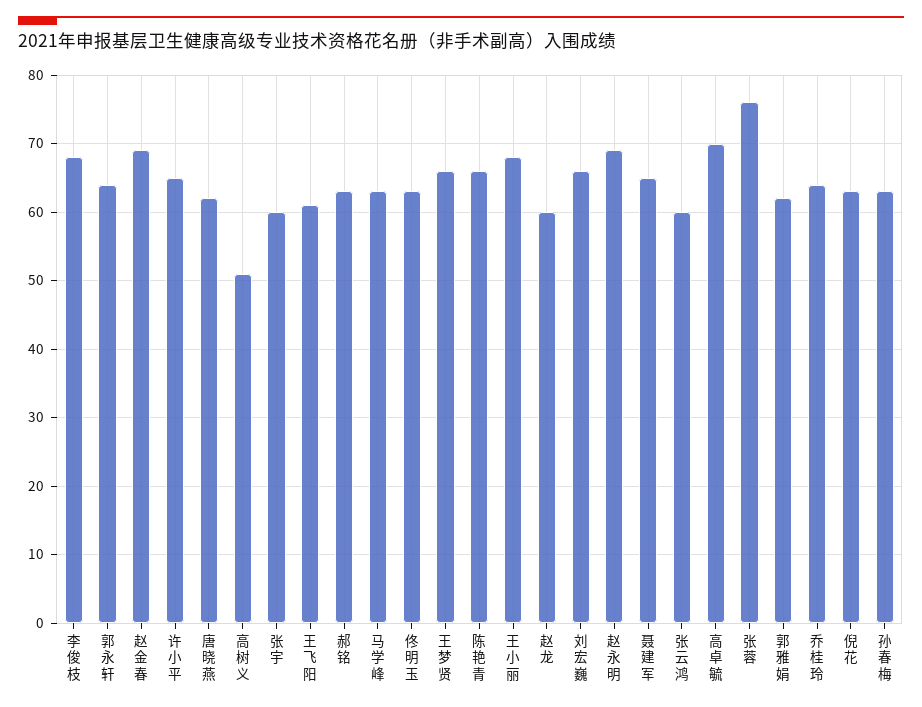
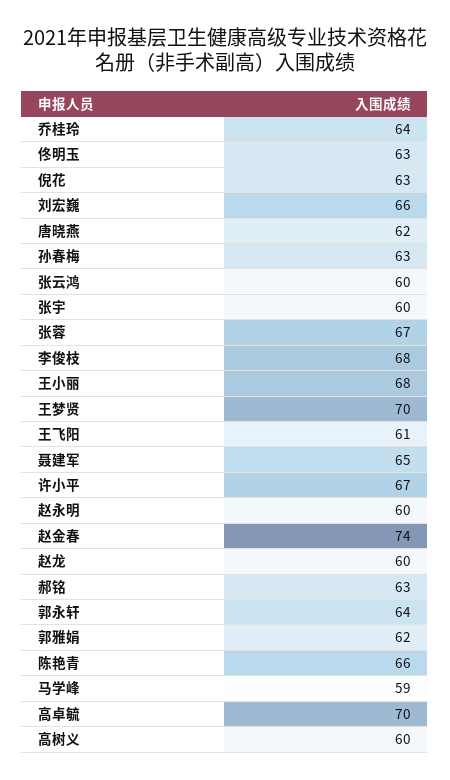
赵金春: 69 -> 74
许小平: 65 -> 67
高树义: 51 -> 60
马学峰: 63 -> 59
王梦贤: 66 -> 70
赵永明: 69 -> 60
张蓉: 76 -> 67

